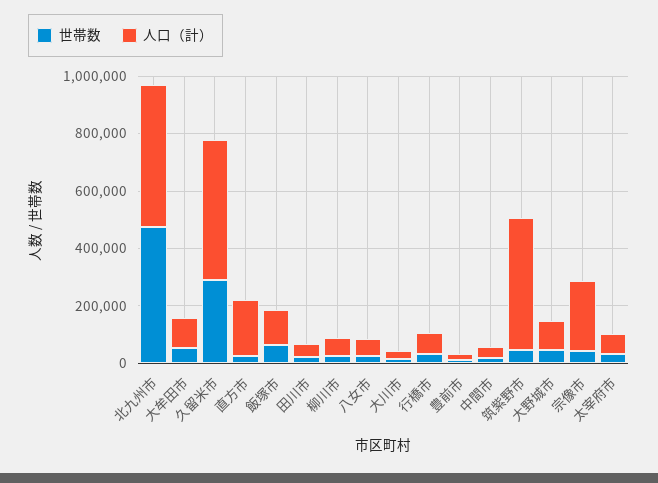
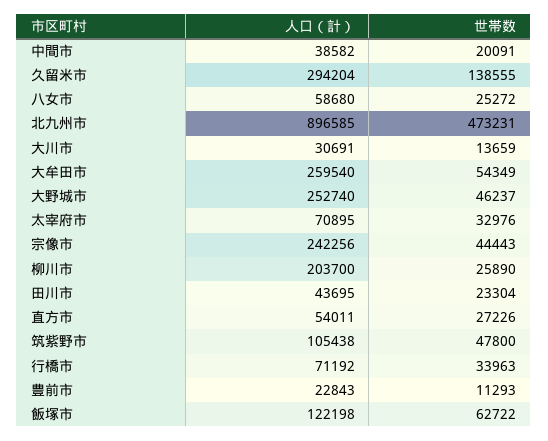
人口（計）, 北九州市: 500000 -> 896585
人口（計）, 大牟田市: 100000 -> 259540
世帯数, 久留米市: 300000 -> 138555
人口（計）, 久留米市: 500000 -> 294204
人口（計）, 直方市: 200000 -> 54011
人口（計）, 柳川市: 50000 -> 203700
人口（計）, 筑紫野市: 450000 -> 105438
人口（計）, 大野城市: 100000 -> 252740

